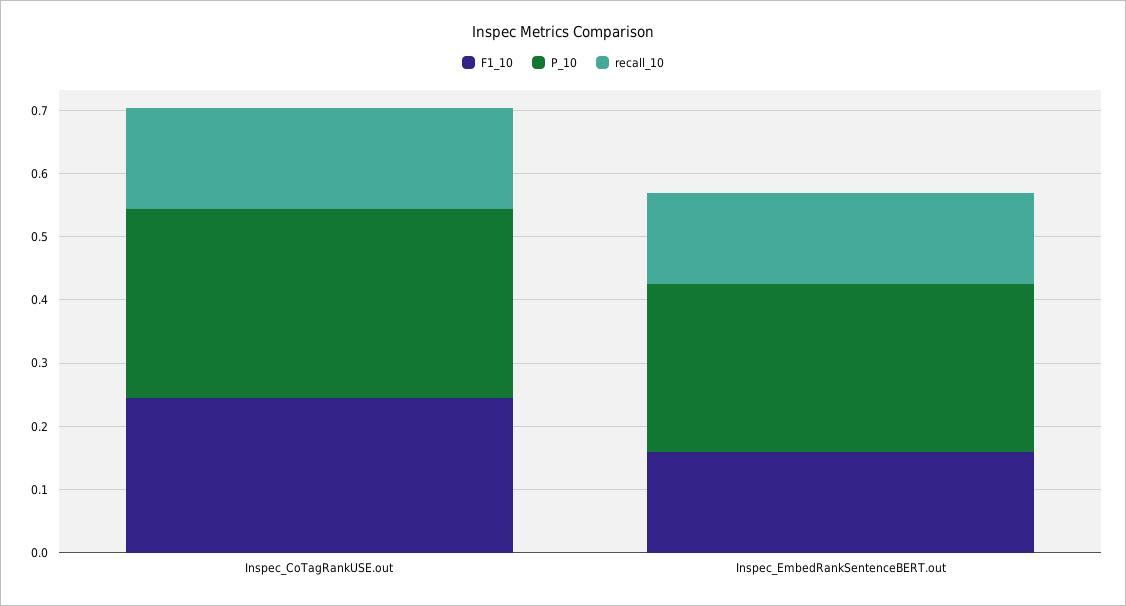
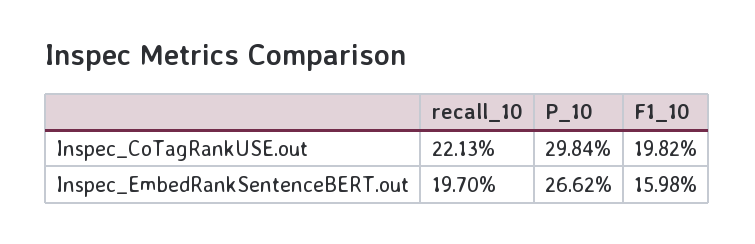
F1_10, Inspec_CoTagRankUSE.out: 0.24 -> 0.1982
recall_10, Inspec_CoTagRankUSE.out: 0.16 -> 0.2213
recall_10, Inspec_EmbedRankSentenceBERT.out: 0.14 -> 0.197

